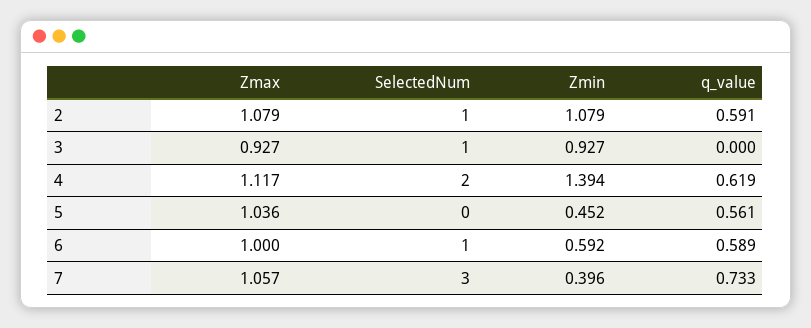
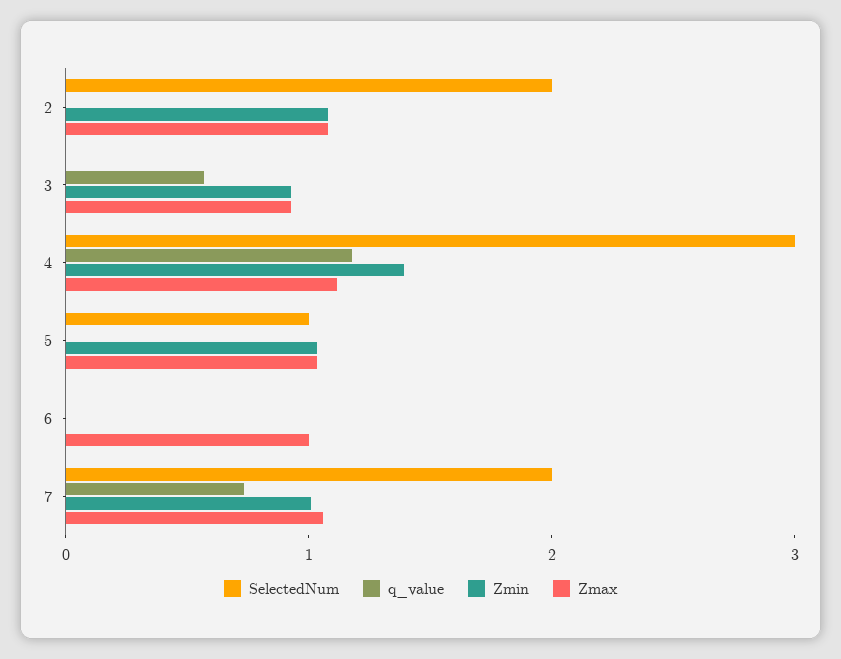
SelectedNum, 2: 1 -> 2
q_value, 2: 0.591 -> 0
SelectedNum, 3: 1 -> 0
q_value, 3: 0 -> 0.6
SelectedNum, 4: 2 -> 3
q_value, 4: 0.619 -> 1.2
SelectedNum, 5: 0 -> 1
Zmin, 5: 0.452 -> 1
q_value, 5: 0.561 -> 0
SelectedNum, 6: 1 -> 0
Zmin, 6: 0.592 -> 0
q_value, 6: 0.589 -> 0
SelectedNum, 7: 3 -> 2
Zmin, 7: 0.396 -> 1

